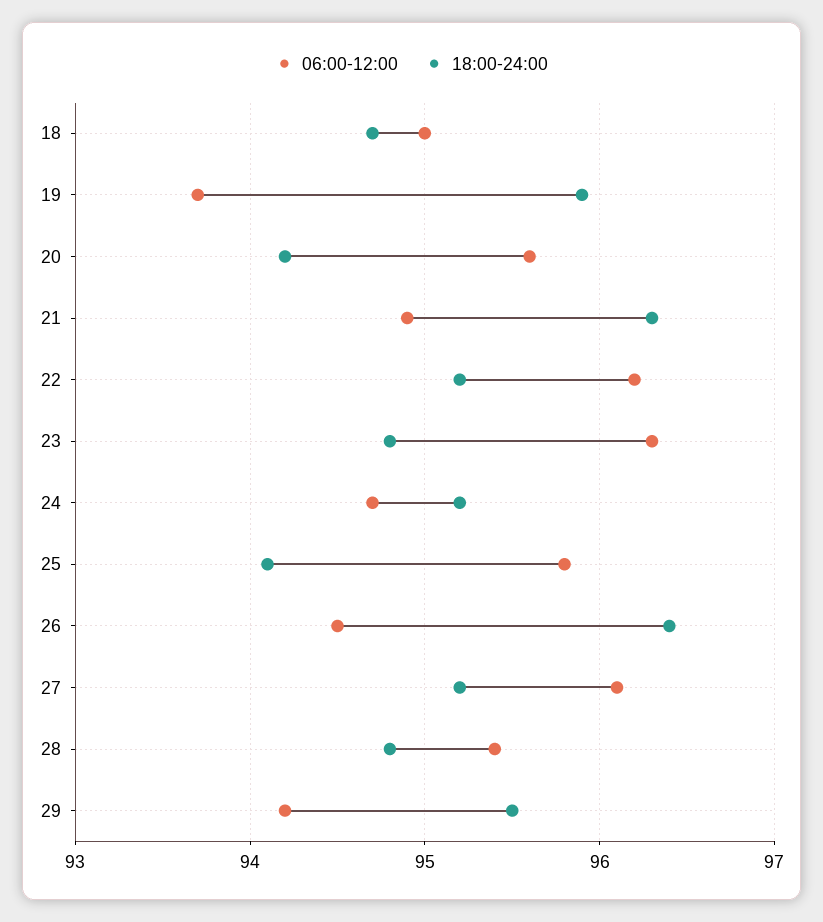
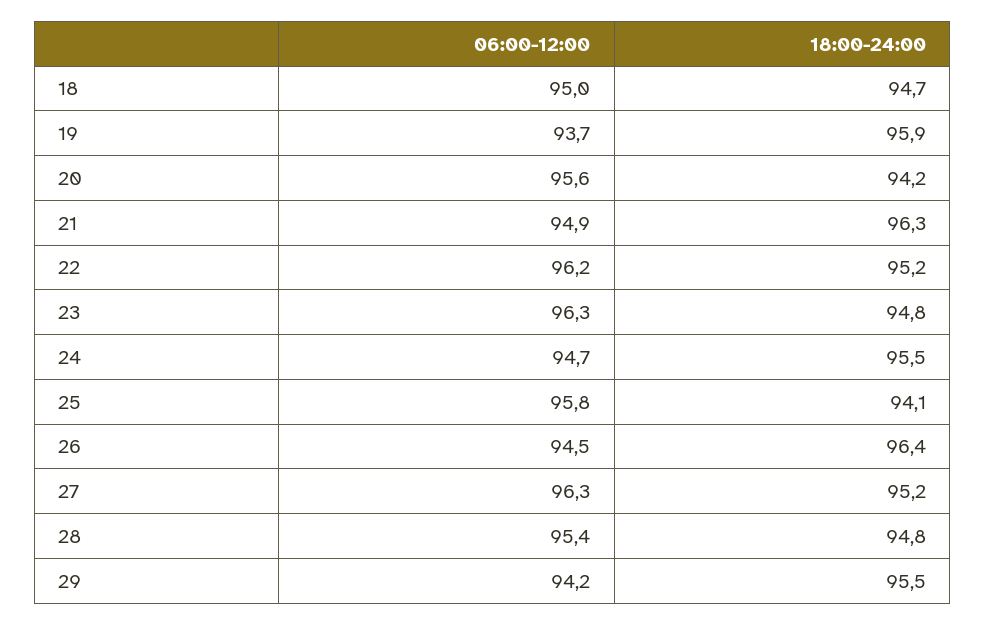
18:00-24:00, 24: 95.2 -> 95.5
06:00-12:00, 27: 96.1 -> 96.3

